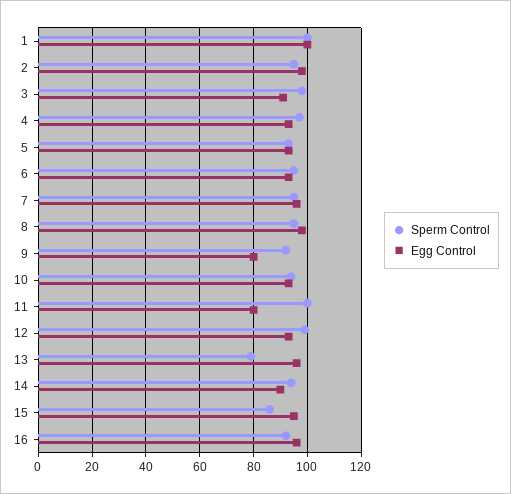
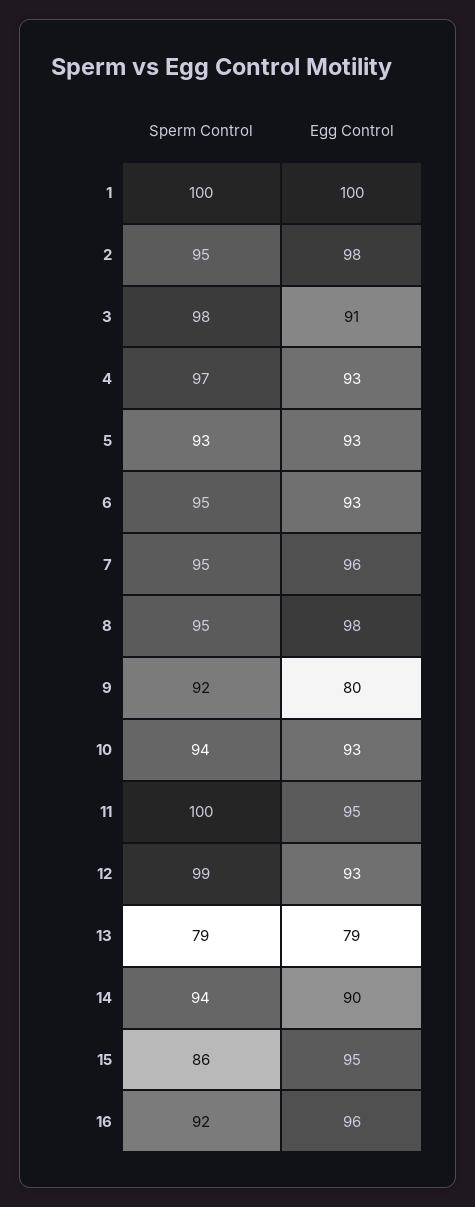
Egg Control, 11: 80 -> 95
Egg Control, 13: 95 -> 79

